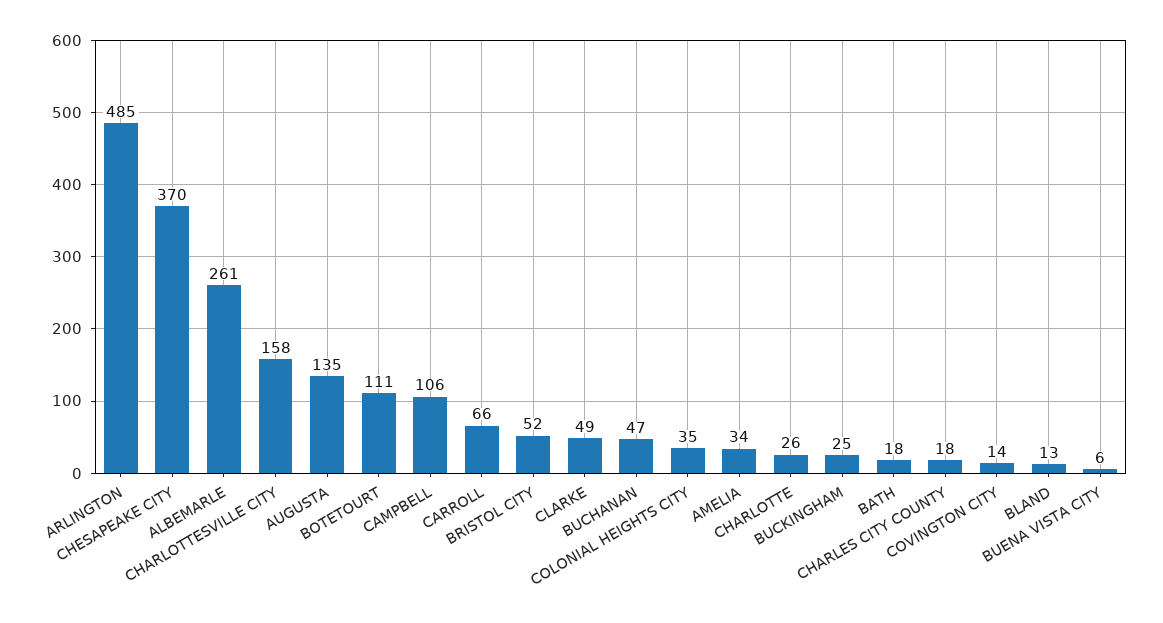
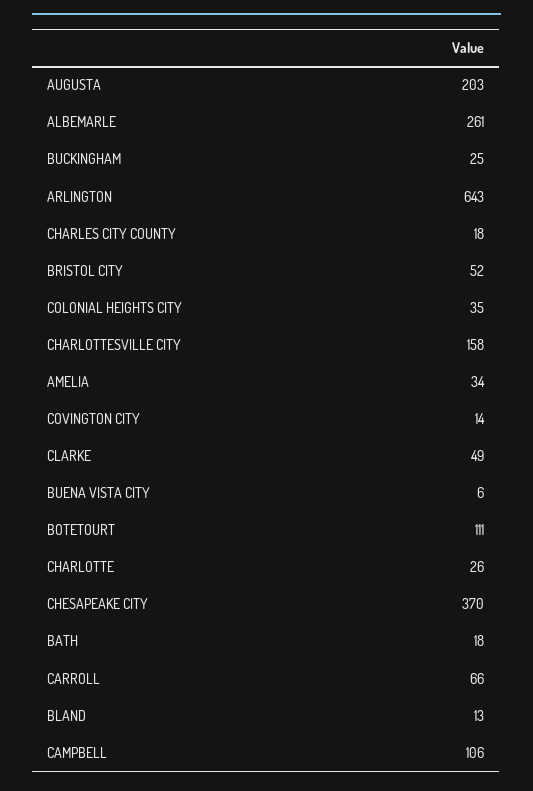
ARLINGTON: 485 -> 643
AUGUSTA: 135 -> 203
BUCHANAN: 47 -> none

